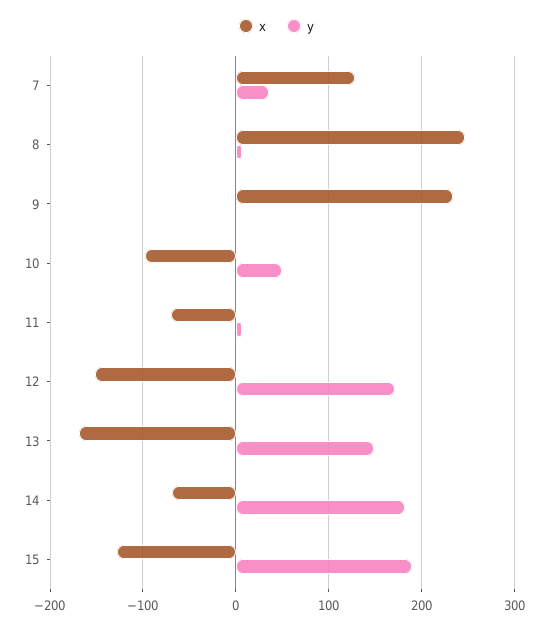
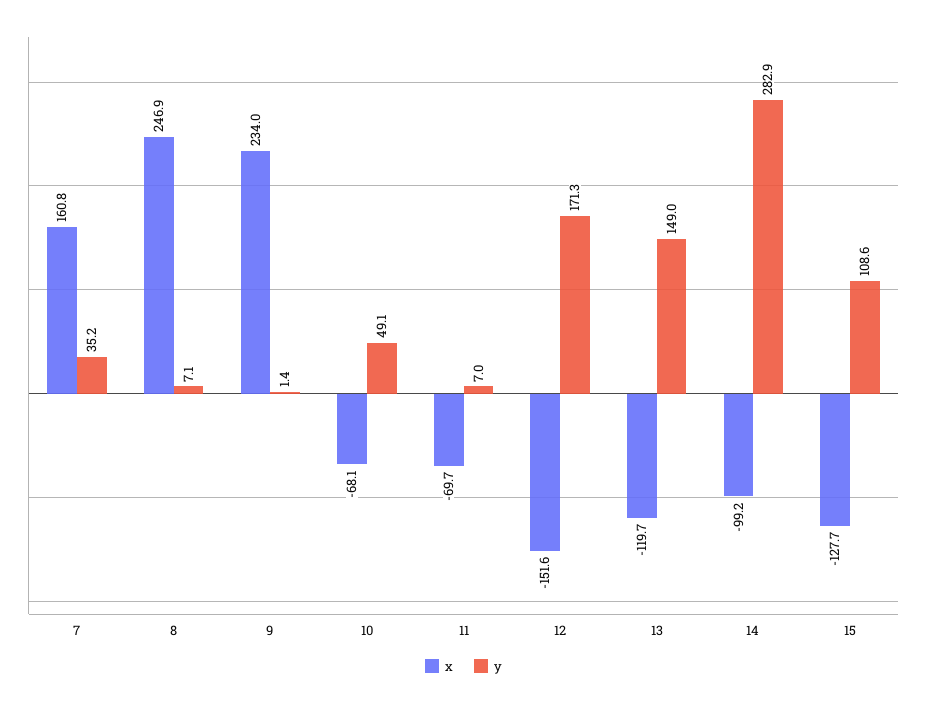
x, 7: 130 -> 160.8
x, 10: -100 -> -68.1
x, 13: -170 -> -119.7
x, 14: -70 -> -99.2
y, 14: 180 -> 282.9
y, 15: 190 -> 108.6

